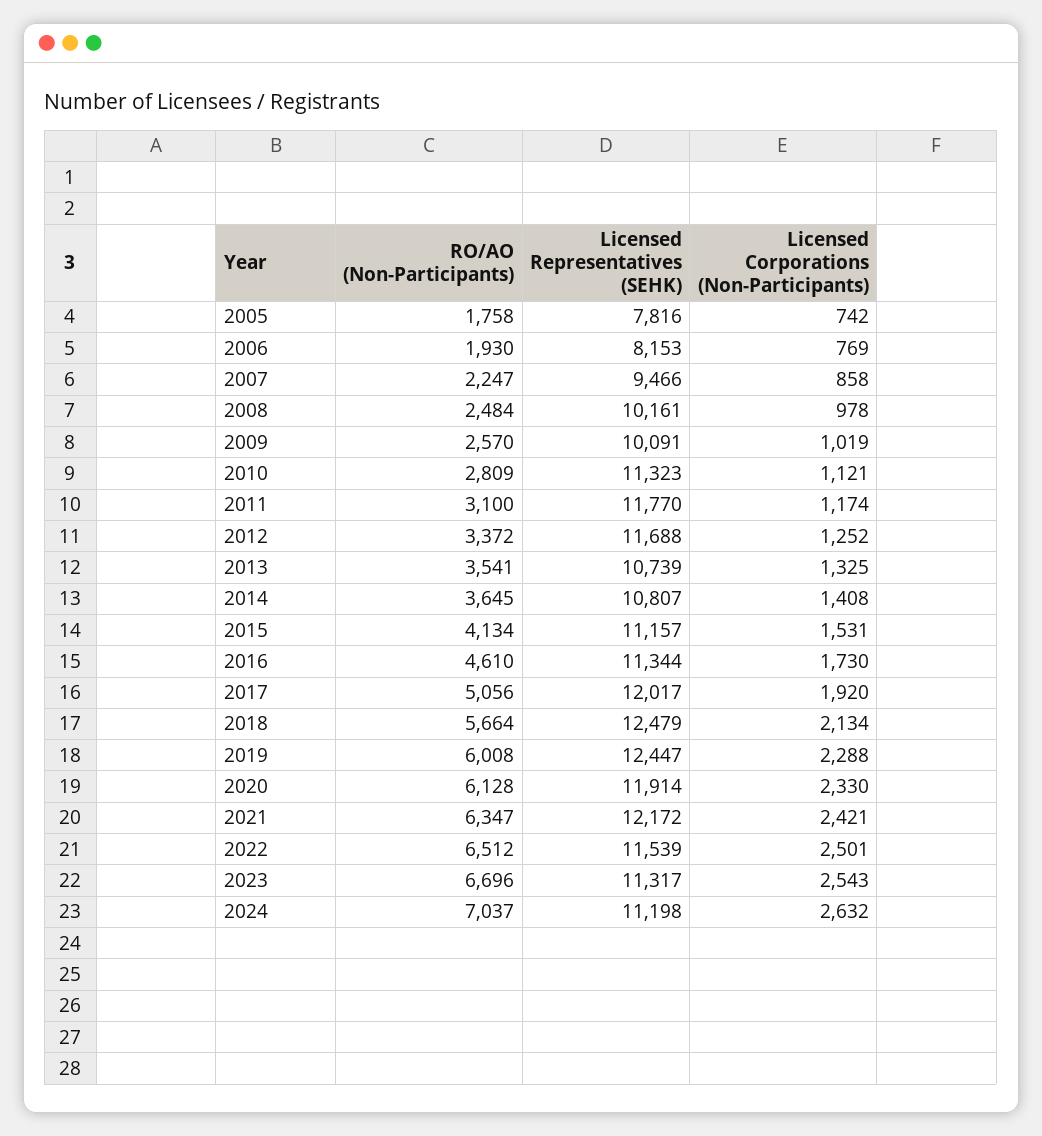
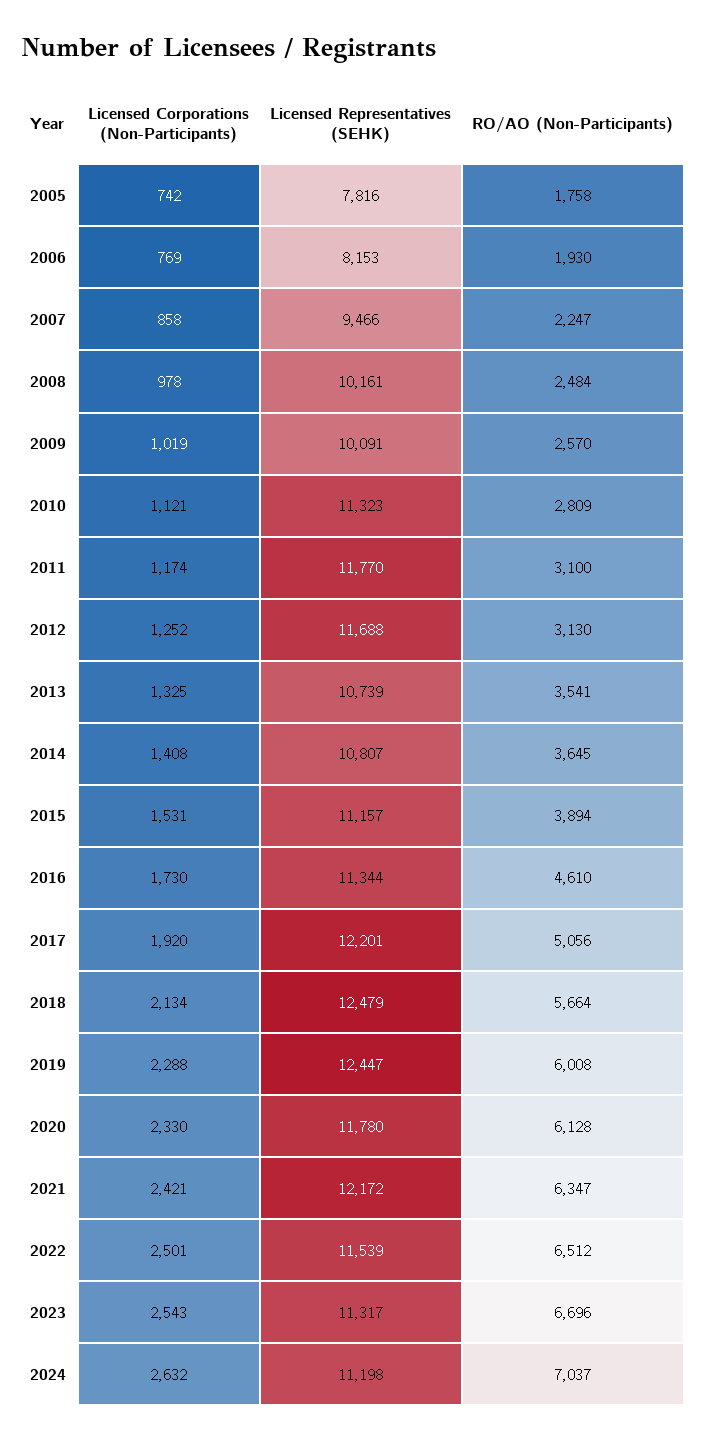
RO/AO (Non-Participants), 2012: 3372 -> 3130
RO/AO (Non-Participants), 2015: 4134 -> 3894
Licensed Representatives (SEHK), 2017: 12017 -> 12201
Licensed Representatives (SEHK), 2020: 11914 -> 11780

